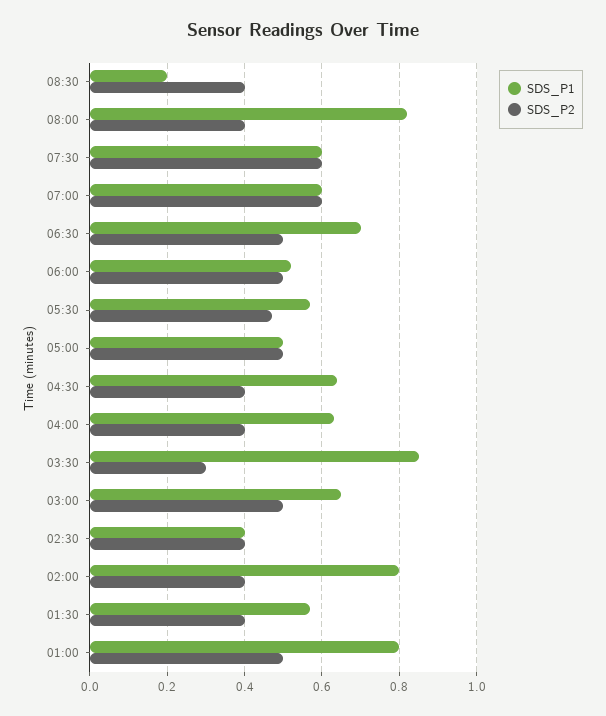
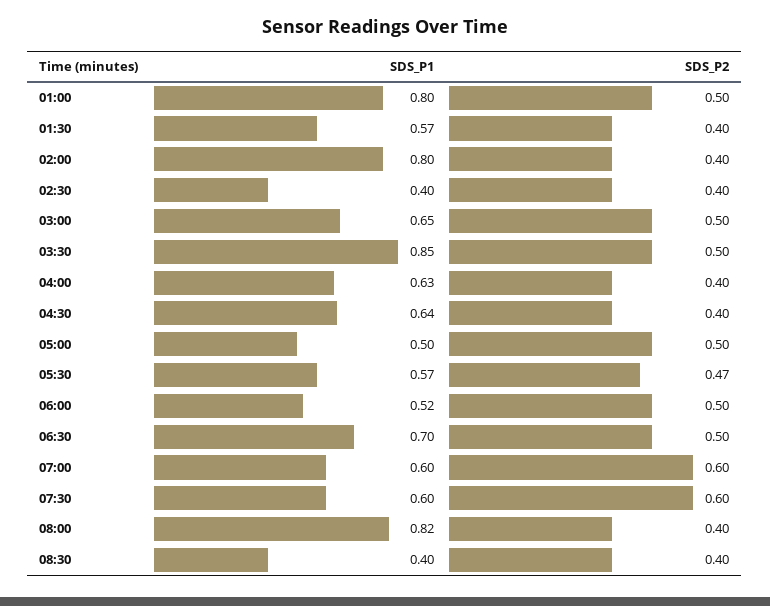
SDS_P1, 08:30: 0.2 -> 0.4
SDS_P2, 03:30: 0.3 -> 0.5

